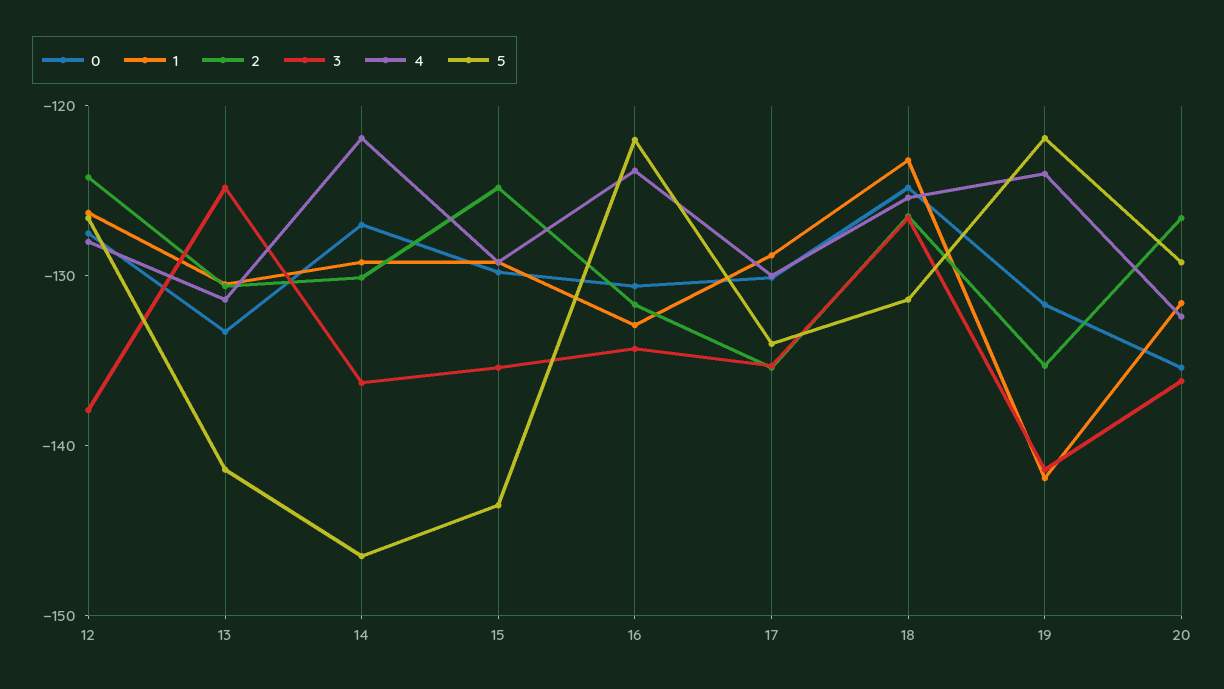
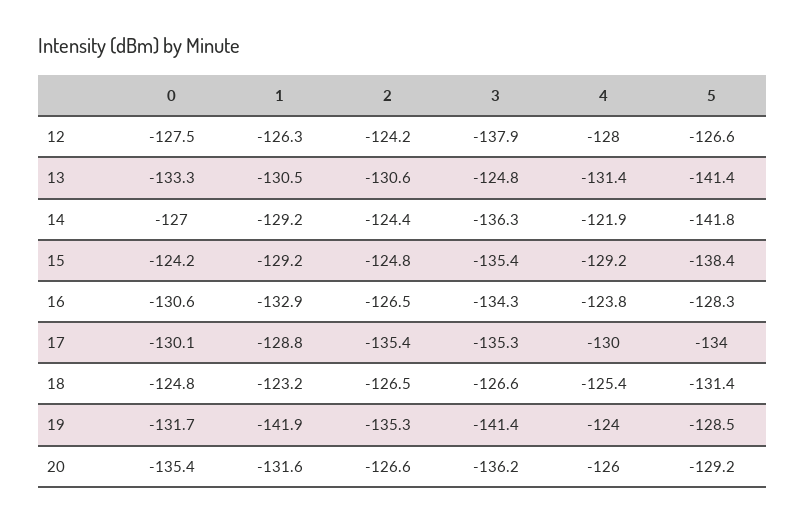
2, 14: -130 -> -124.4
5, 14: -146 -> -141.8
0, 15: -130 -> -124.2
5, 15: -144 -> -138.4
2, 16: -132 -> -126.5
5, 16: -122 -> -128.3
5, 19: -122 -> -128.5
4, 20: -132 -> -126

